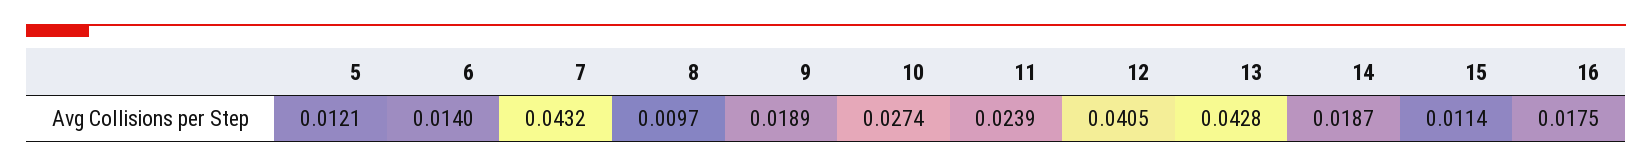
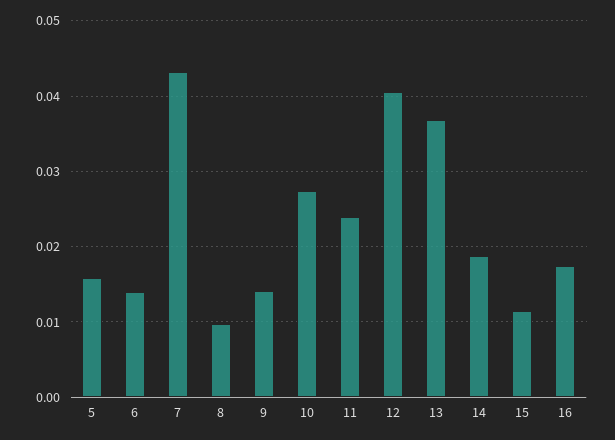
5: 0.0121 -> 0.016
9: 0.0189 -> 0.014
13: 0.0428 -> 0.037

